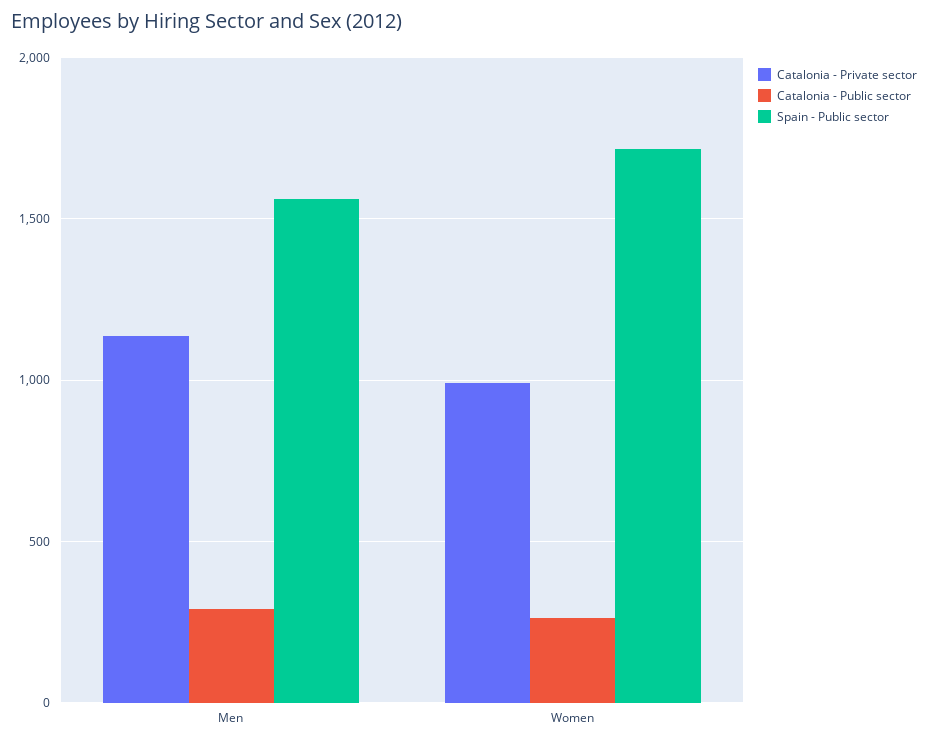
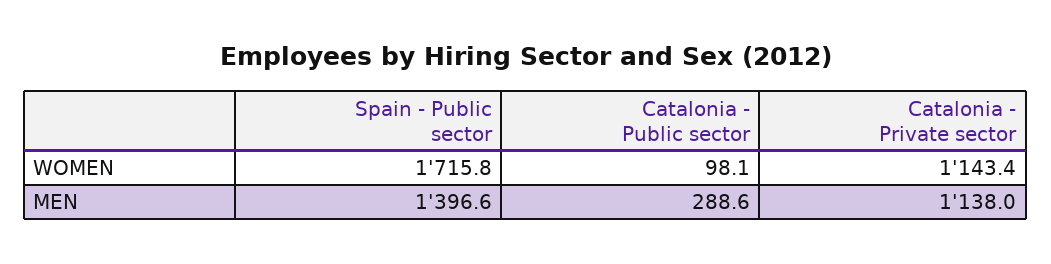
Spain - Public sector, Men: 1550 -> 1396.6
Catalonia - Private sector, Women: 1000 -> 1143.4
Catalonia - Public sector, Women: 250 -> 98.1

